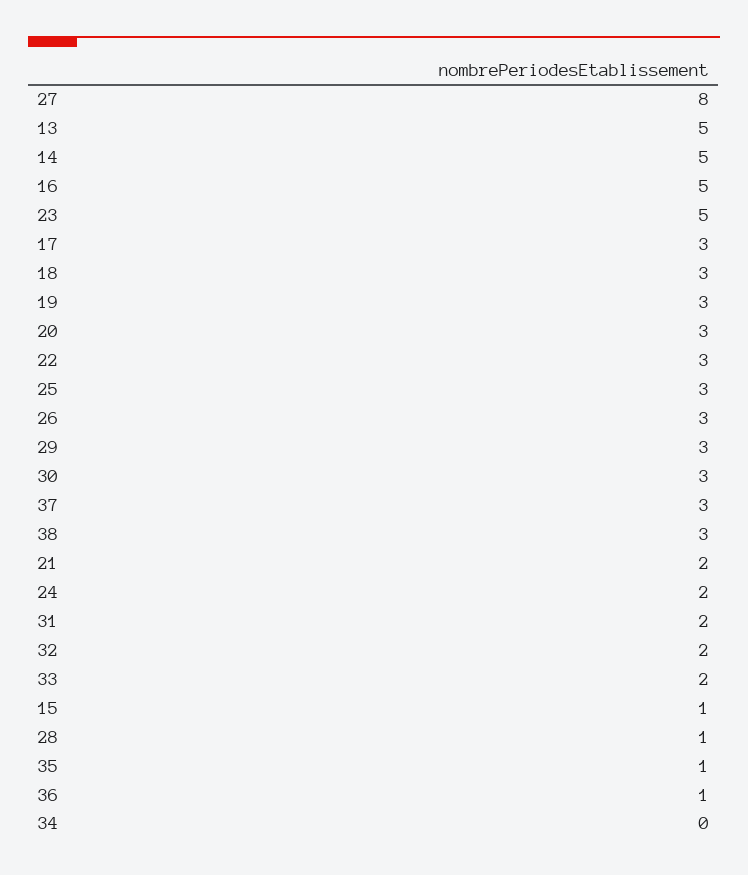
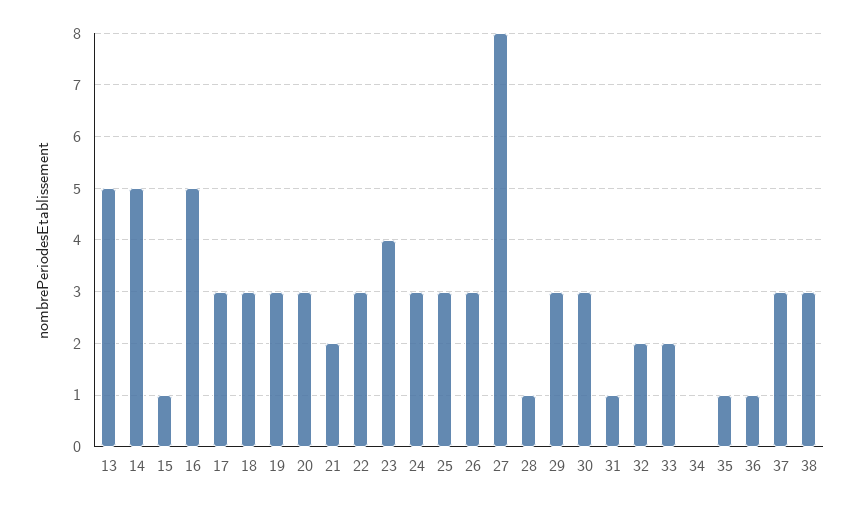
23: 5 -> 4
24: 2 -> 3
31: 2 -> 1

